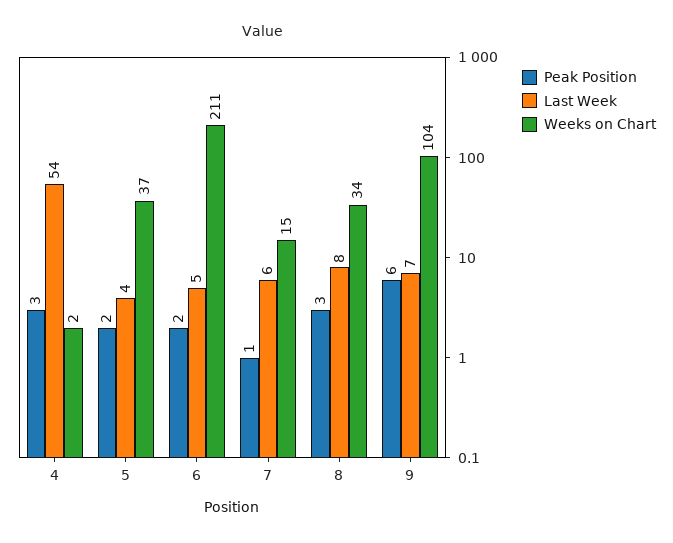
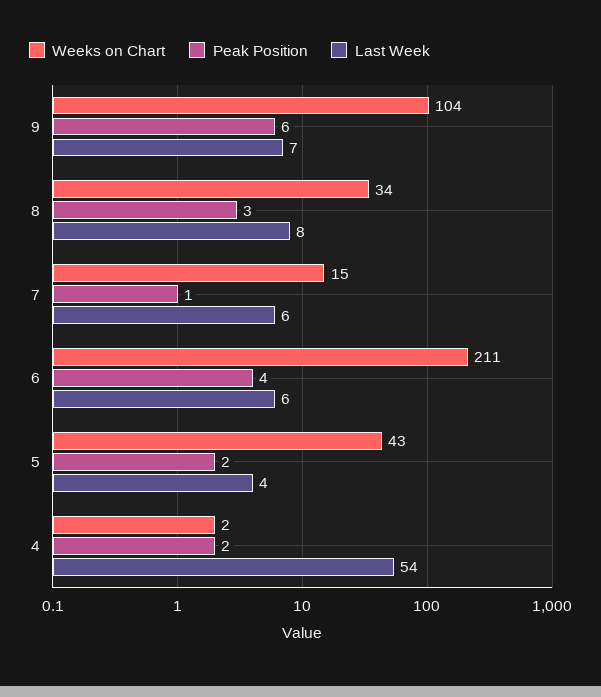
Peak Position, 4: 3 -> 2
Weeks on Chart, 5: 37 -> 43
Peak Position, 6: 2 -> 4
Last Week, 6: 5 -> 6

